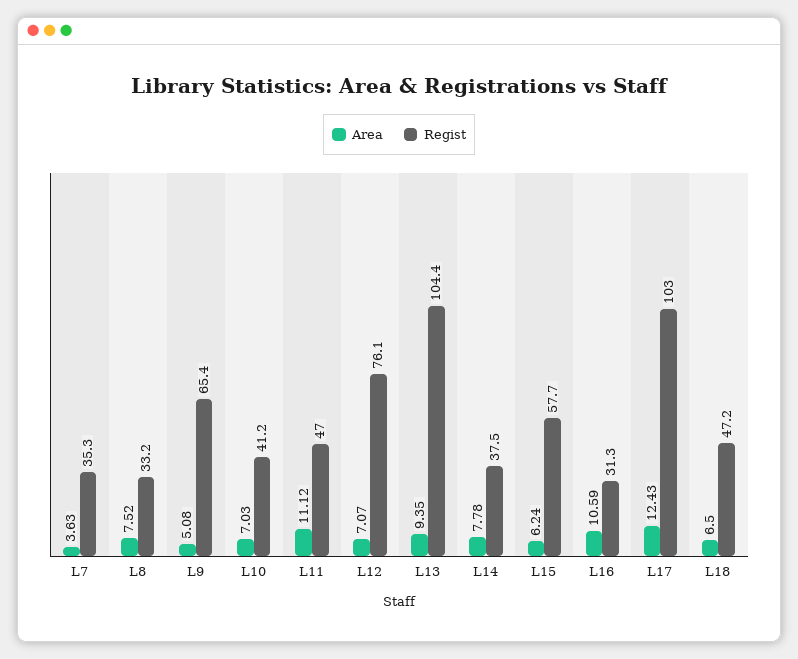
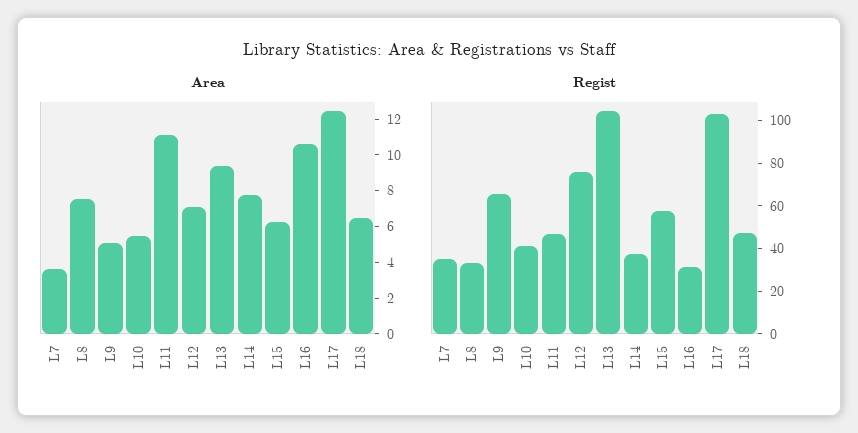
Area, L10: 7.03 -> 5.5

